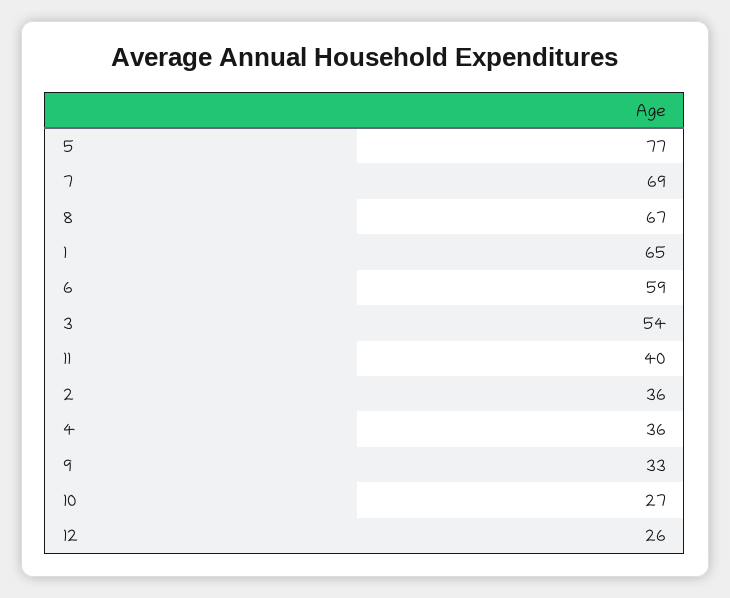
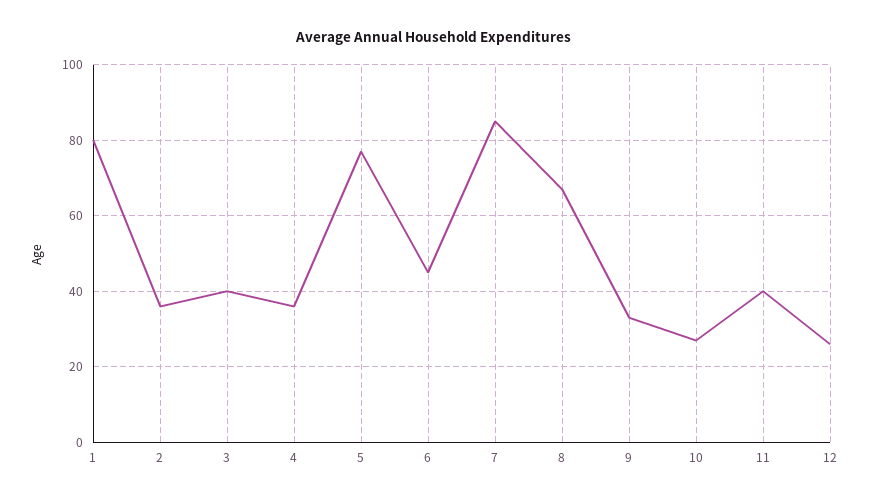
7: 69 -> 85
1: 65 -> 80
6: 59 -> 45
3: 54 -> 40

